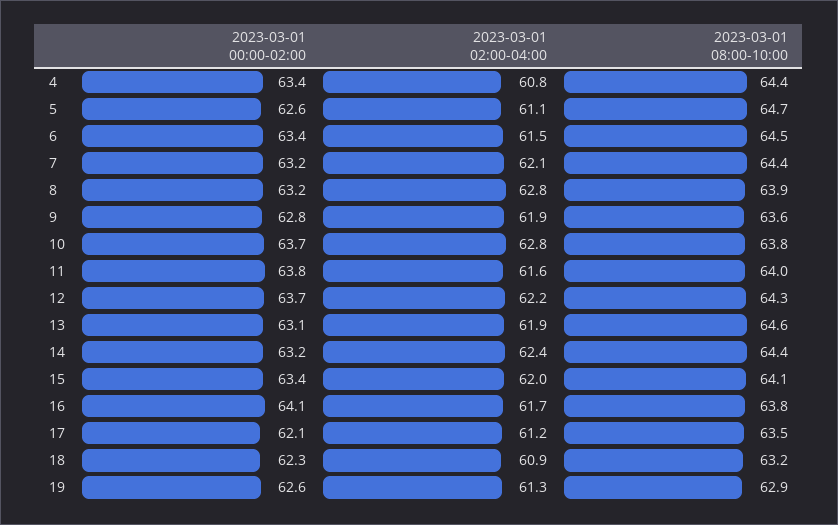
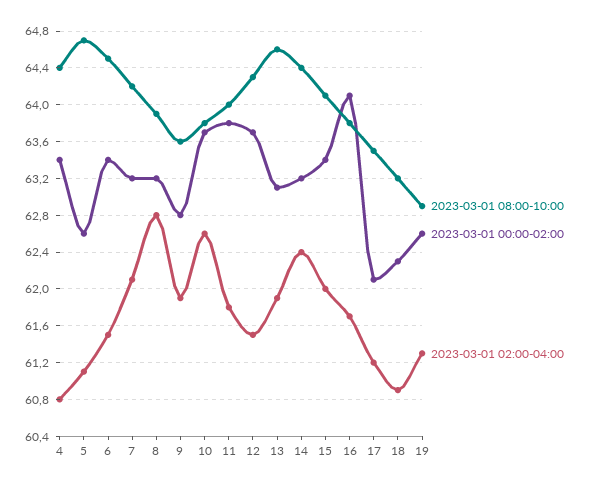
2023-03-01 08:00-10:00, 7: 64.4 -> 64.2
2023-03-01 02:00-04:00, 10: 62.8 -> 62.6
2023-03-01 02:00-04:00, 11: 61.6 -> 61.8
2023-03-01 02:00-04:00, 12: 62.2 -> 61.5

